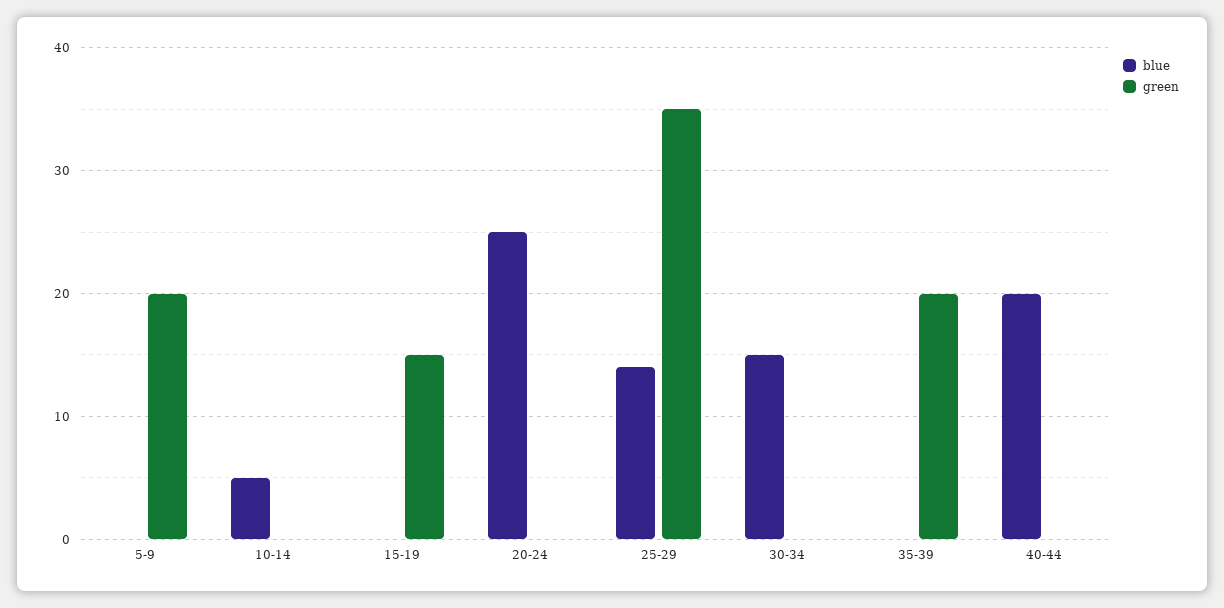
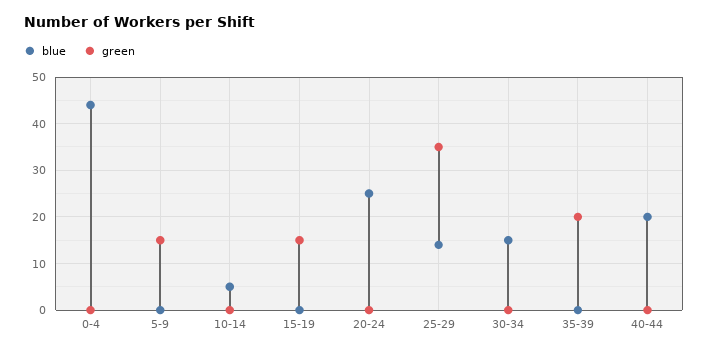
green, 5-9: 20 -> 15
blue, 0-4: none -> 45
green, 0-4: none -> 0

